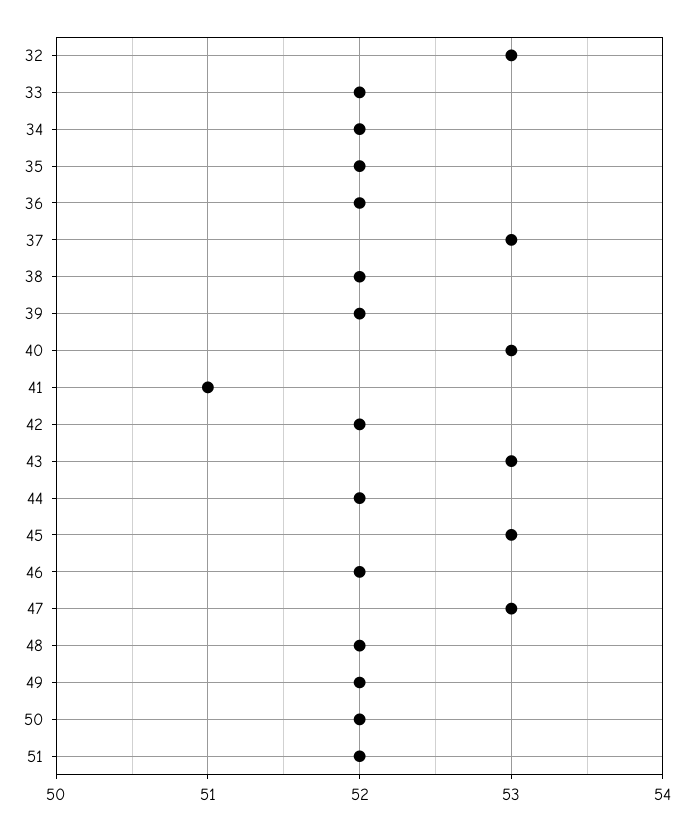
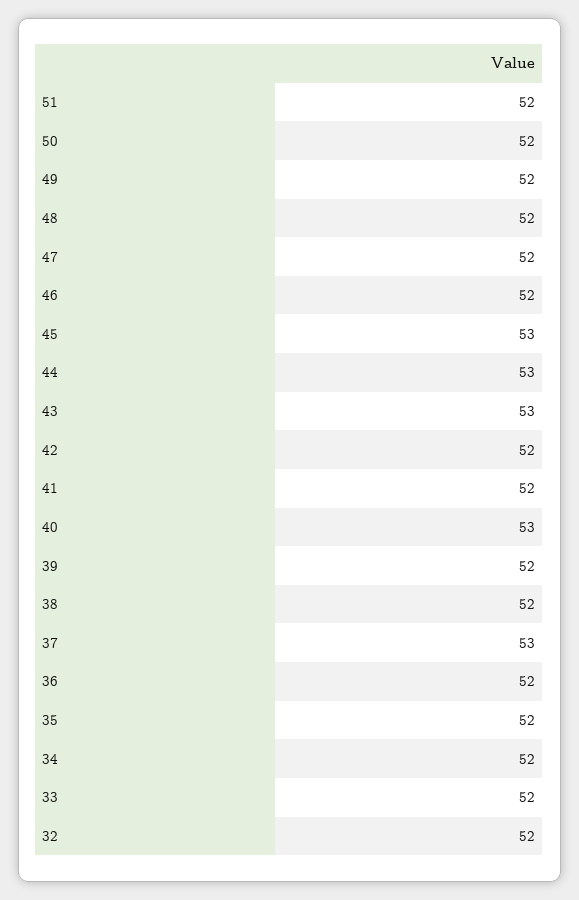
32: 53 -> 52
41: 51 -> 52
44: 52 -> 53
47: 53 -> 52

